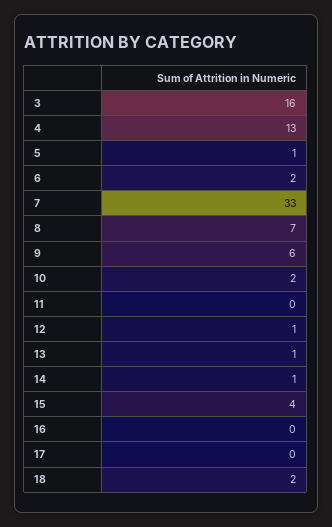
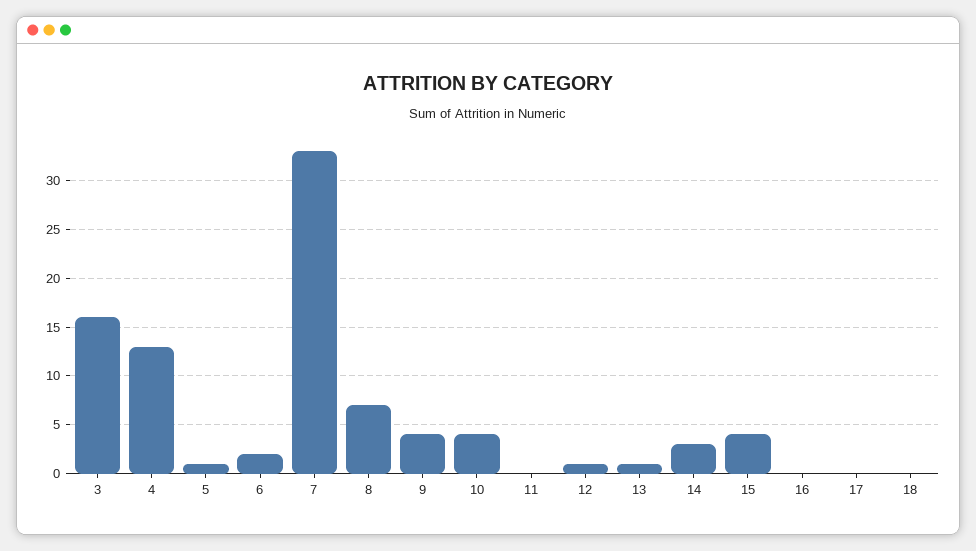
9: 6 -> 4
10: 2 -> 4
14: 1 -> 3
18: 2 -> 0

